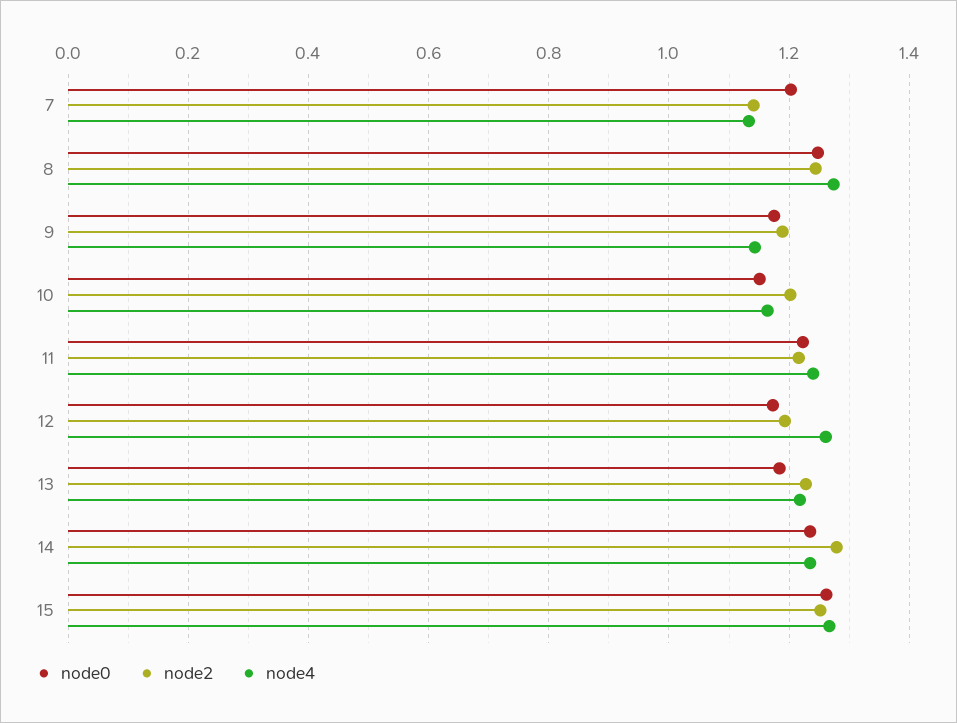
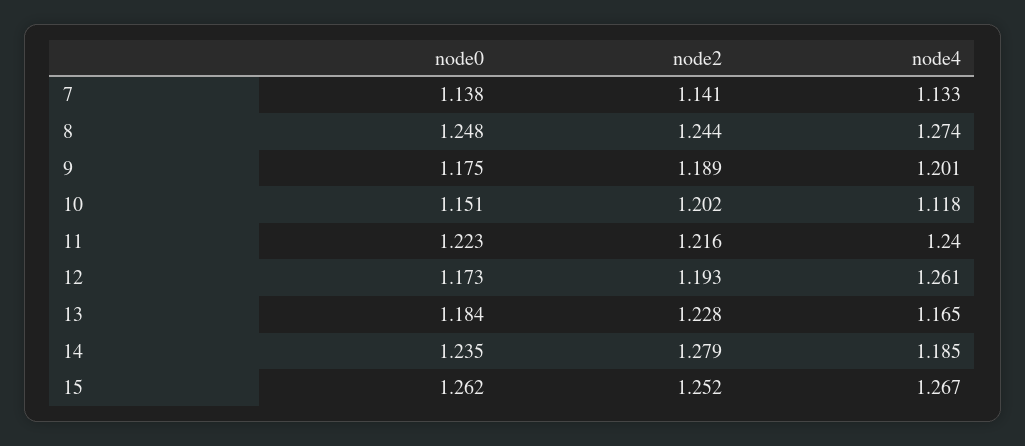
node0, 7: 1.2 -> 1.138
node4, 9: 1.14 -> 1.201
node4, 10: 1.16 -> 1.118
node4, 13: 1.22 -> 1.165
node4, 14: 1.24 -> 1.185

